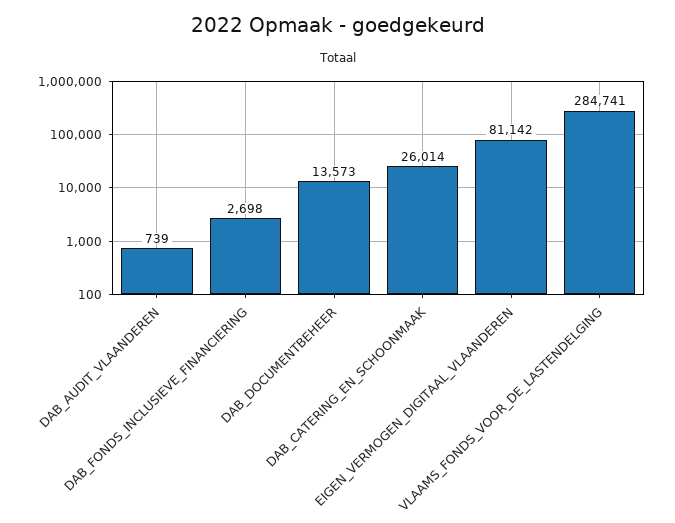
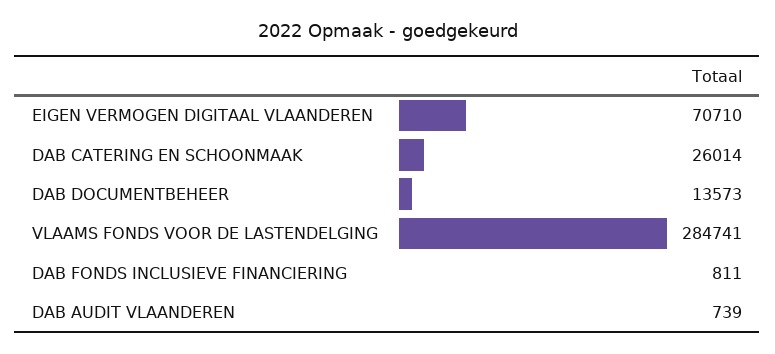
DAB_FONDS_INCLUSIEVE_FINANCIERING: 2698 -> 811
EIGEN_VERMOGEN_DIGITAAL_VLAANDEREN: 81142 -> 70710

